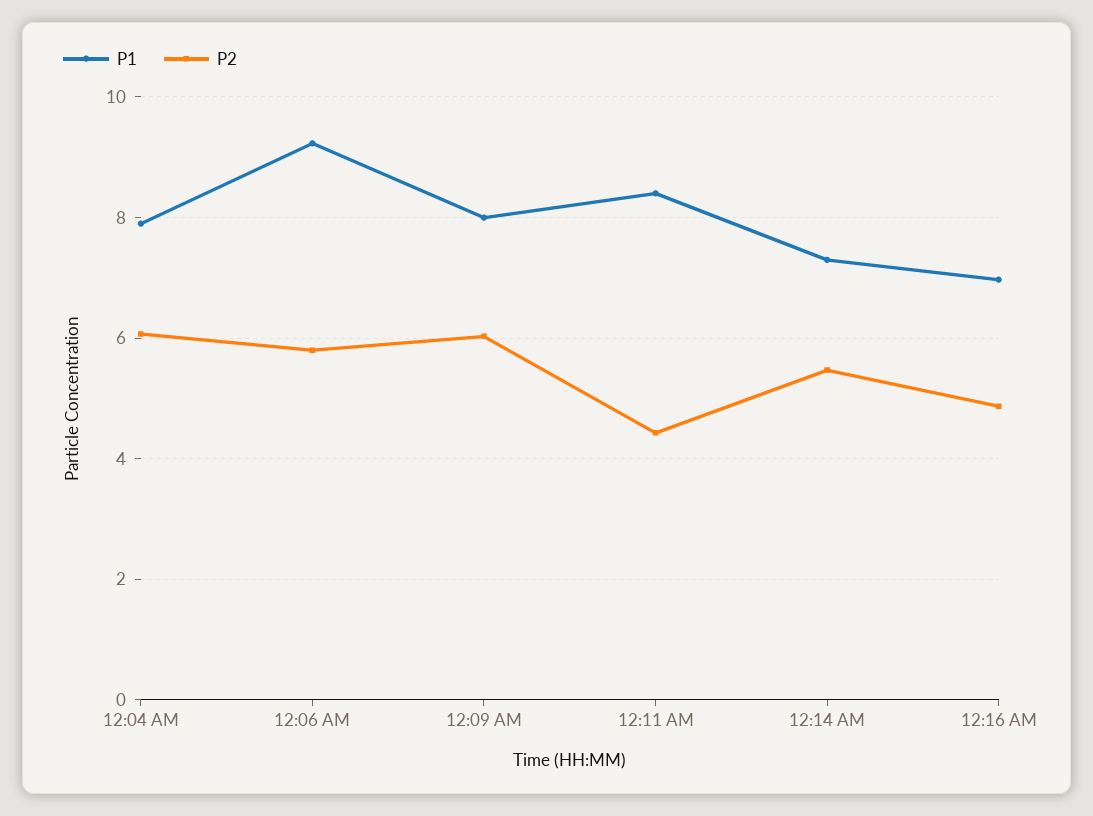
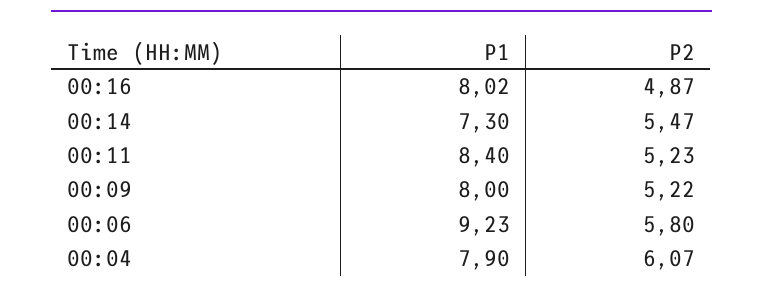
P2, 12:09 AM: 6 -> 5.22
P2, 12:11 AM: 4.4 -> 5.23
P1, 12:16 AM: 7 -> 8.02

